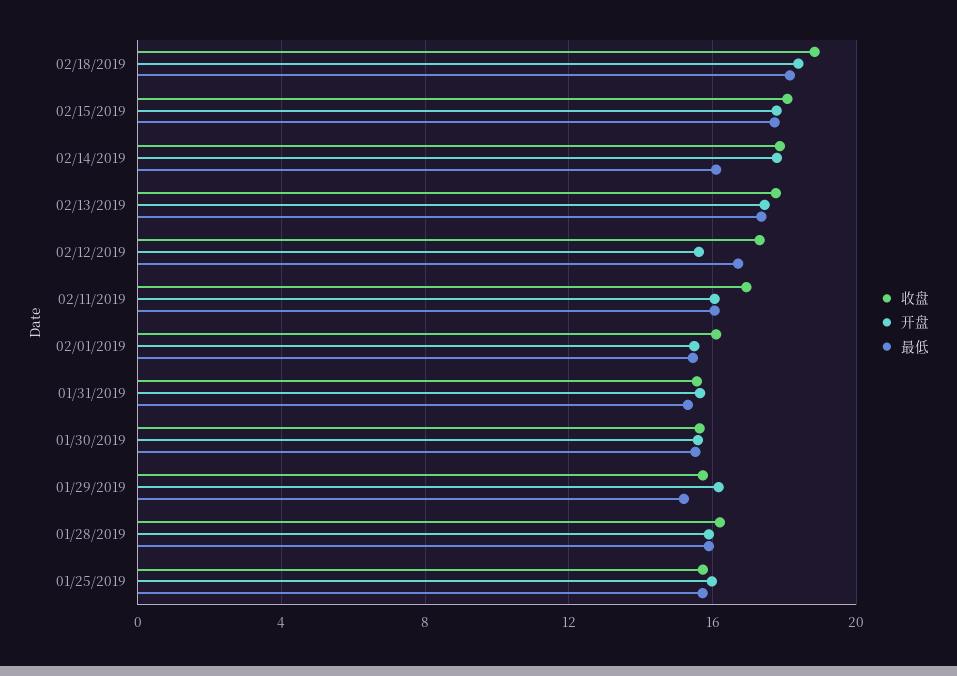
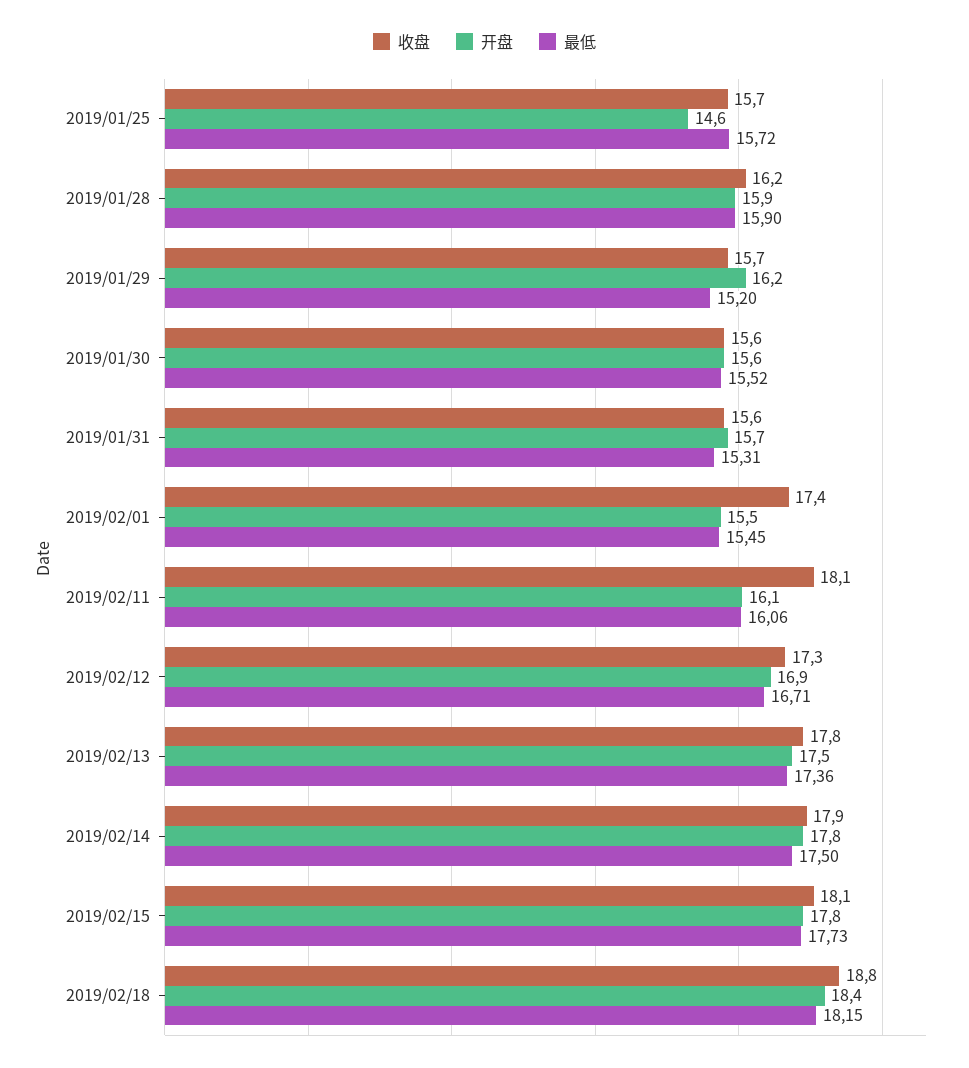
最低, 02/14/2019: 16 -> 17.5
开盘, 02/12/2019: 15.5 -> 16.9
收盘, 02/11/2019: 17 -> 18.1
收盘, 02/01/2019: 16 -> 17.4
开盘, 01/25/2019: 16 -> 14.6

